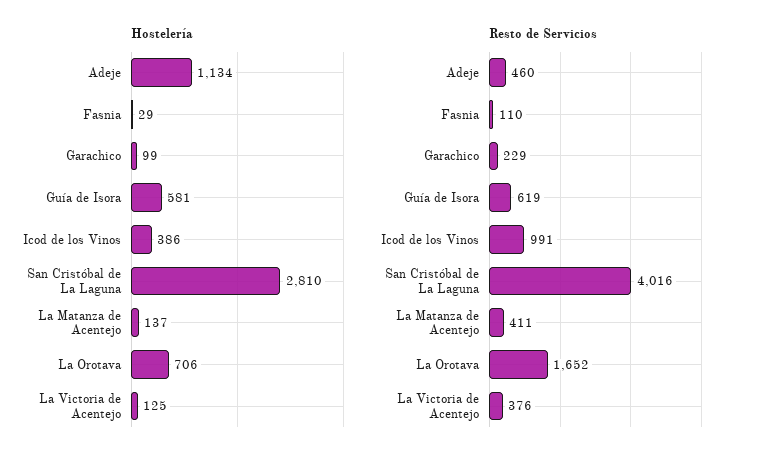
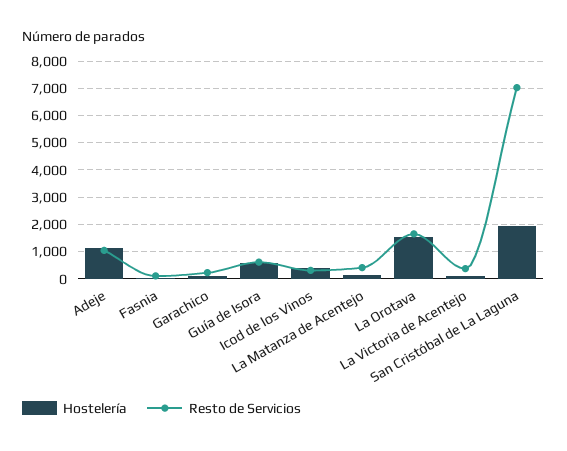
Hostelería, San Cristóbal de La Laguna: 2810 -> 2000
Hostelería, La Orotava: 706 -> 1500
Resto de Servicios, Adeje: 460 -> 1000
Resto de Servicios, Icod de los Vinos: 991 -> 250
Resto de Servicios, San Cristóbal de La Laguna: 4016 -> 7000

